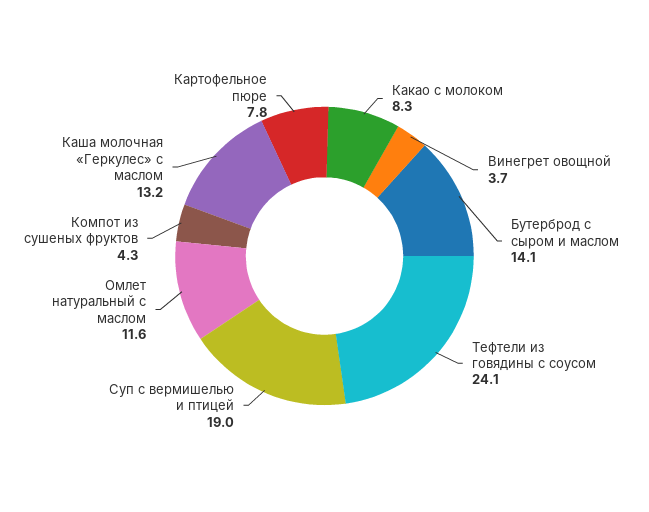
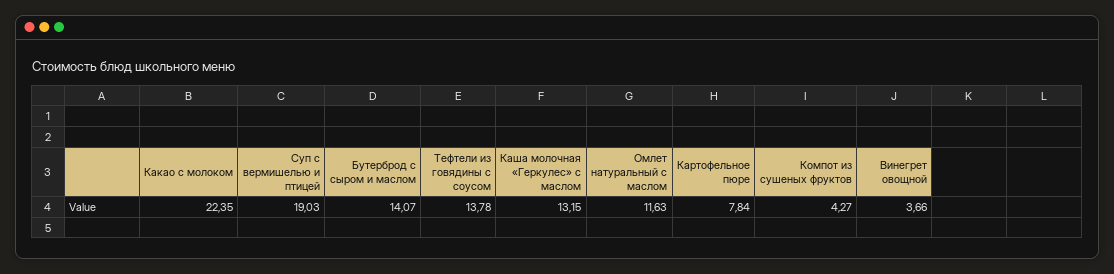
Какао с молоком: 8.3 -> 22.35
Тефтели из говядины с соусом: 24.1 -> 13.78

